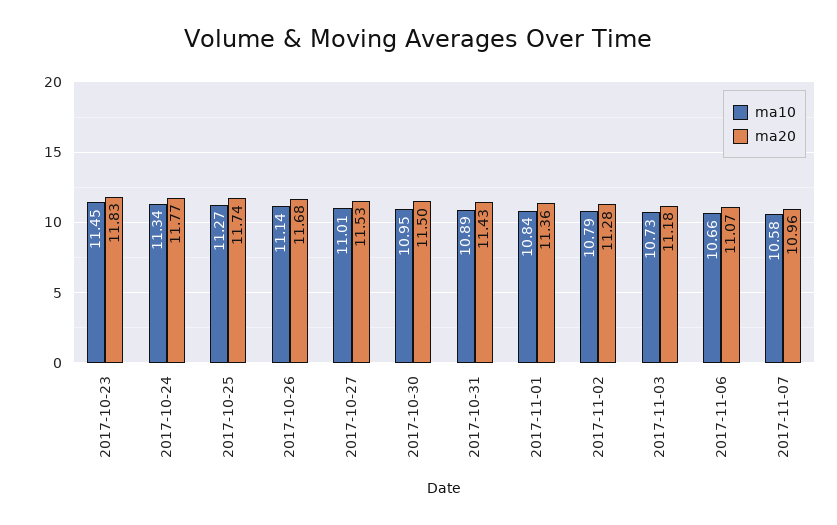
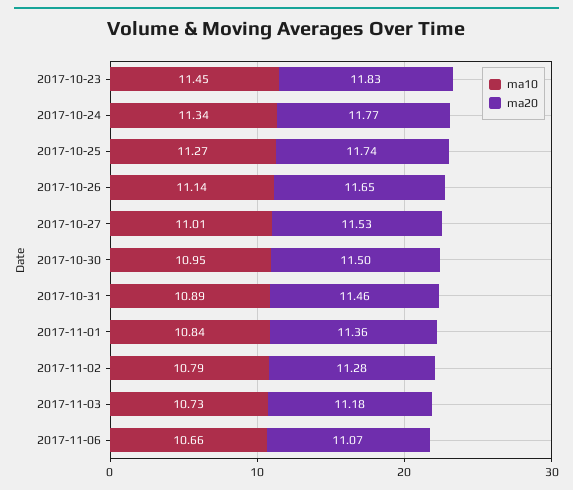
ma20, 2017-10-26: 11.68 -> 11.65
ma20, 2017-10-31: 11.43 -> 11.46
ma10, 2017-11-07: 10.58 -> none
ma20, 2017-11-07: 10.96 -> none

